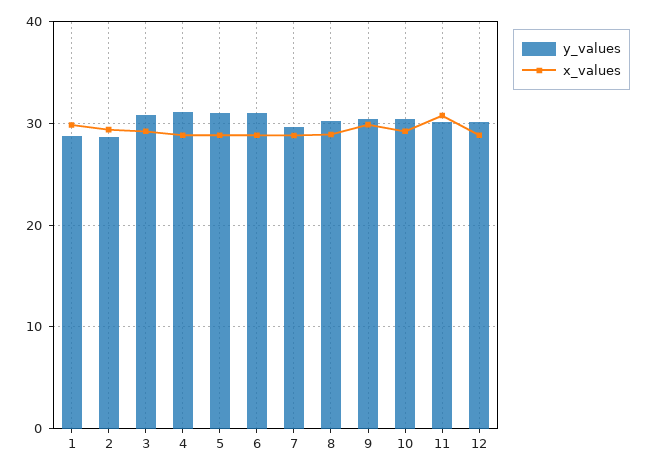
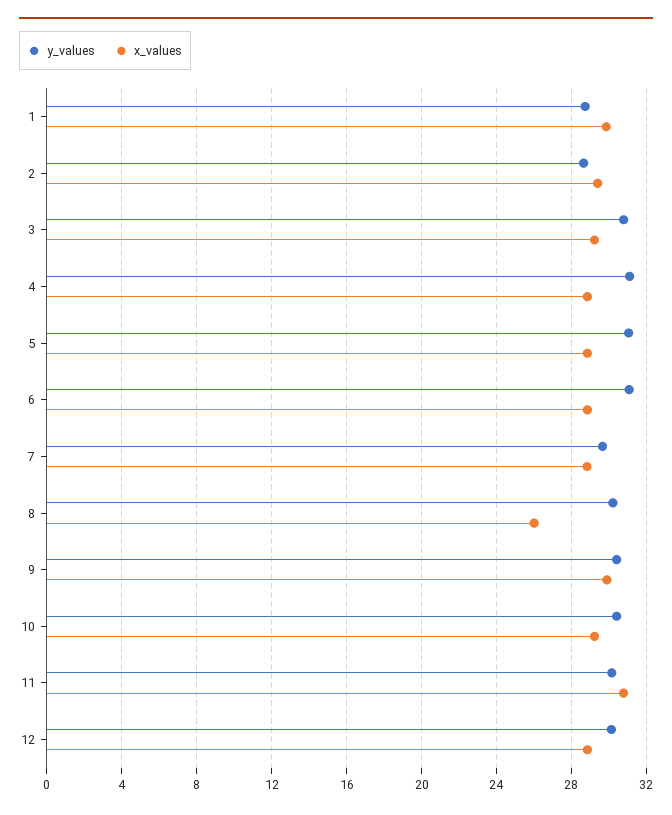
x_values, 8: 29 -> 26

